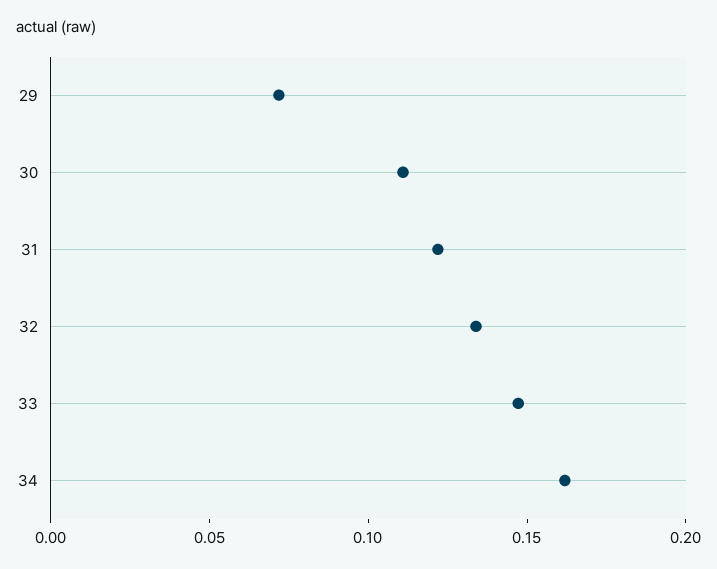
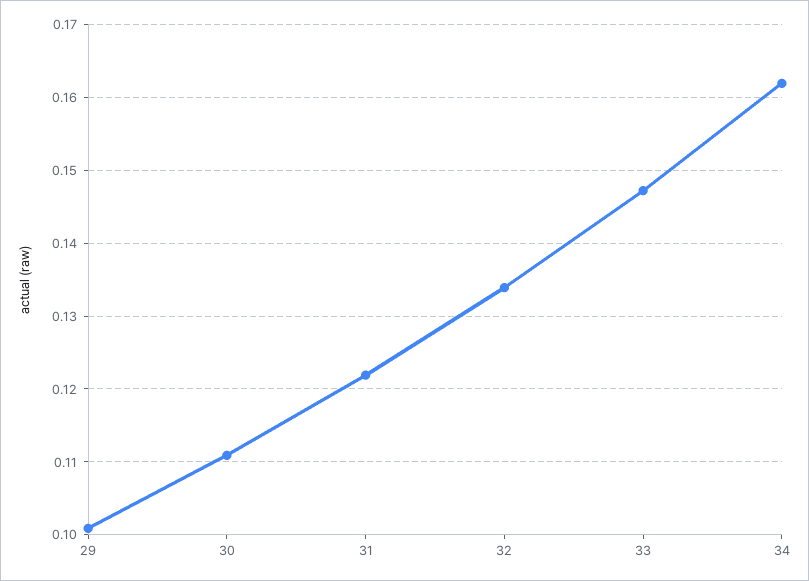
29: 0.07 -> 0.101

